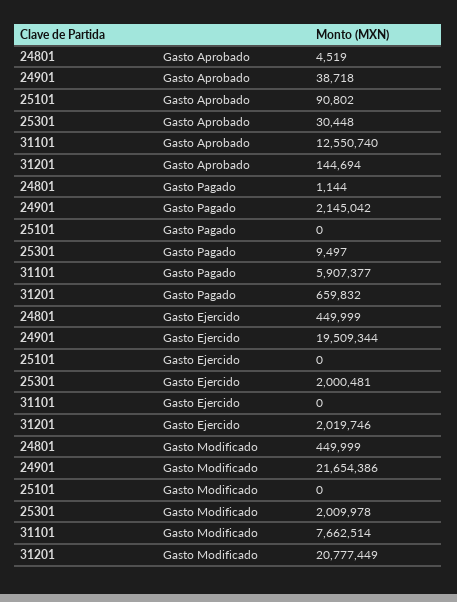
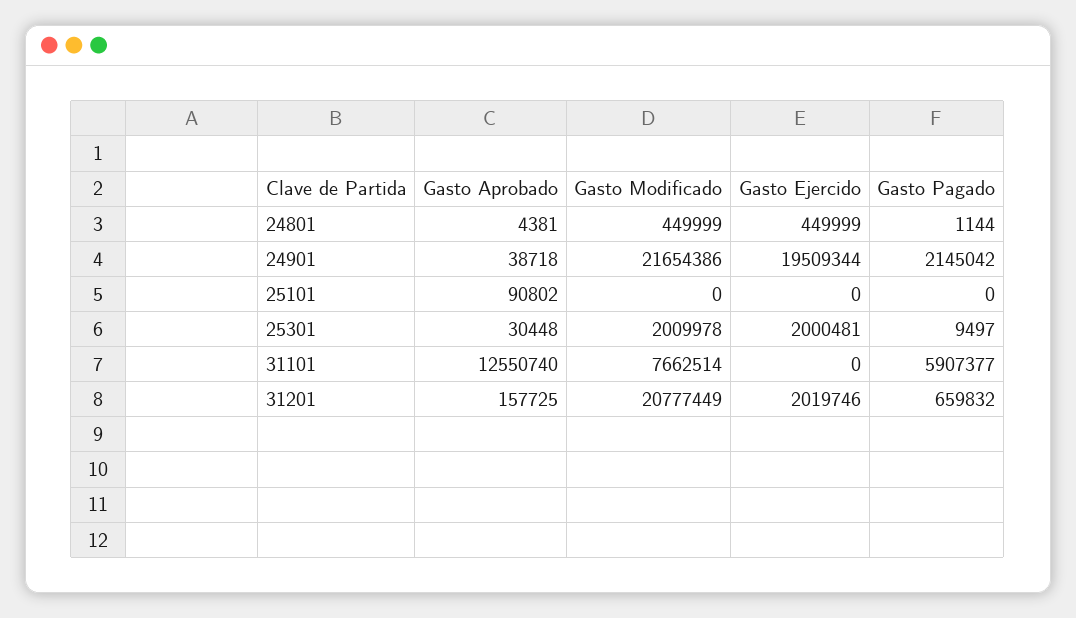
24801, Gasto Aprobado: 4519 -> 4381
31201, Gasto Aprobado: 144694 -> 157725

